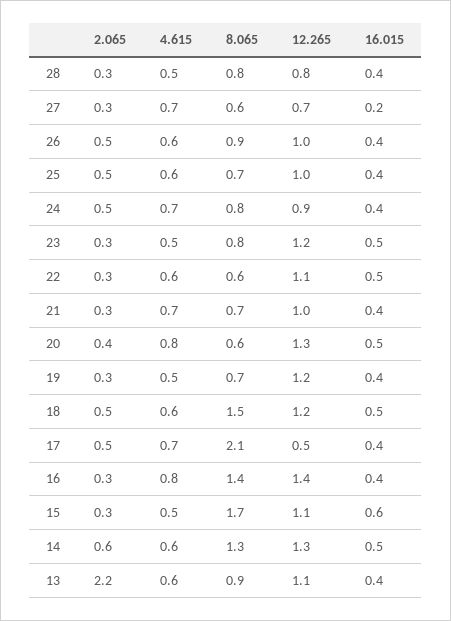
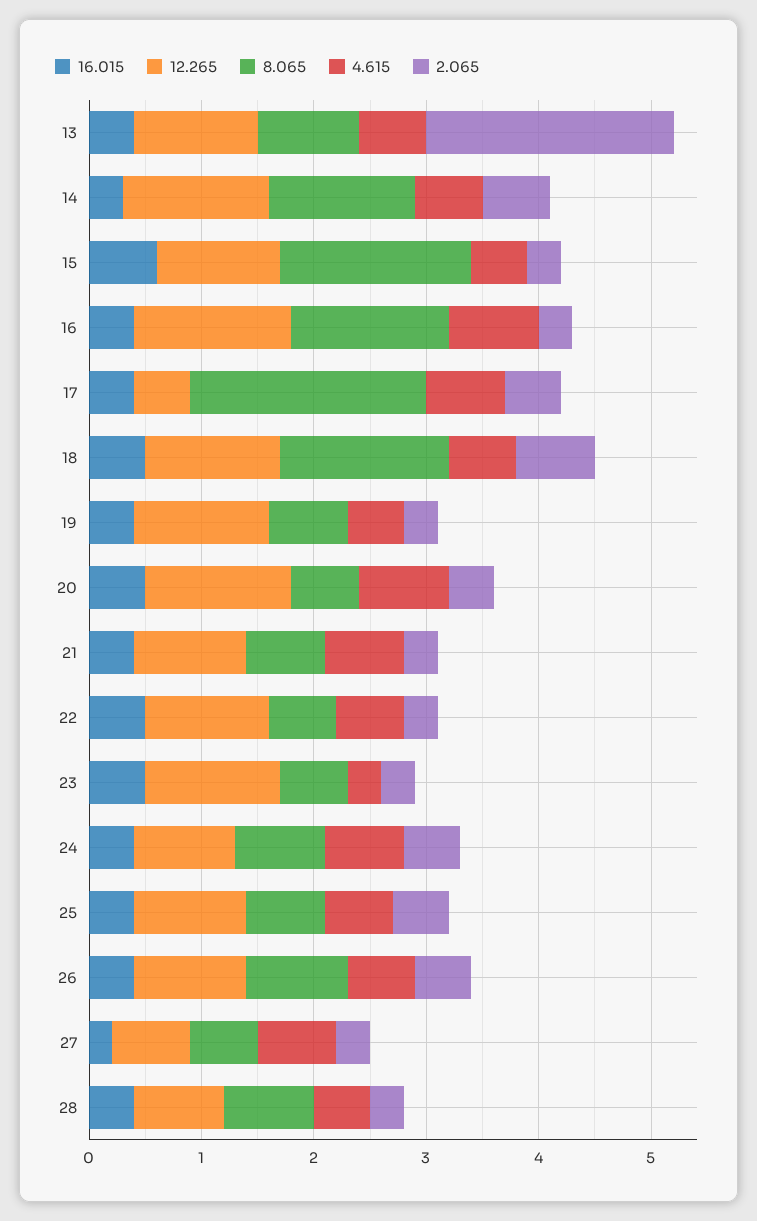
4.615, 23: 0.5 -> 0.3
8.065, 23: 0.8 -> 0.6
2.065, 18: 0.5 -> 0.7
16.015, 14: 0.5 -> 0.3

